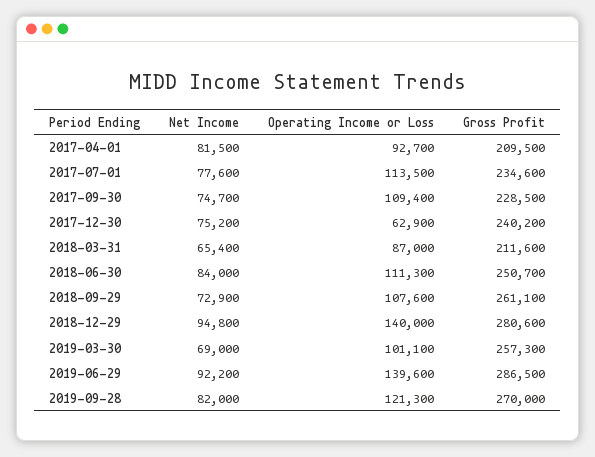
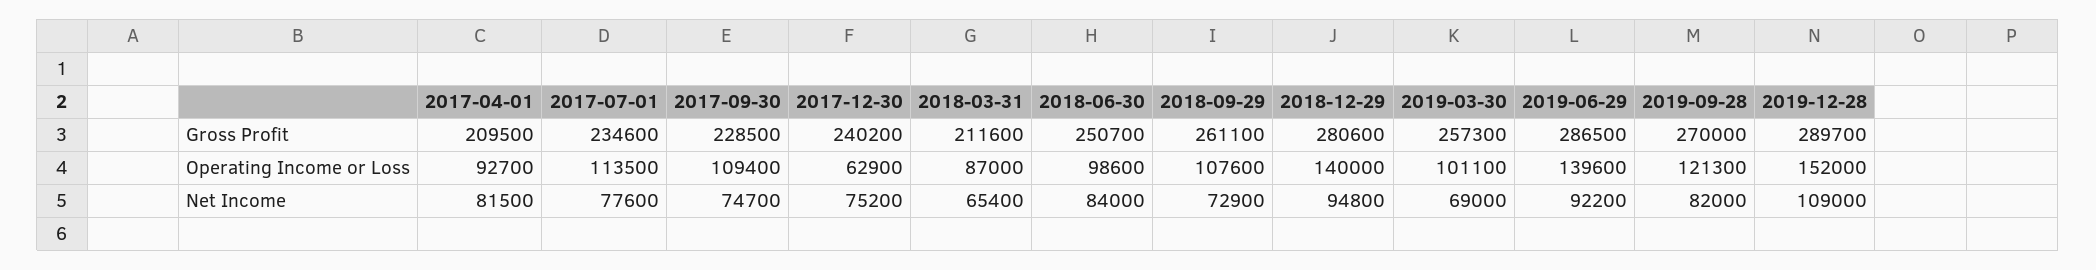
Operating Income or Loss, 2018-06-30: 111300 -> 98600
Gross Profit, 2019-12-28: none -> 289700
Operating Income or Loss, 2019-12-28: none -> 152000
Net Income, 2019-12-28: none -> 109000

